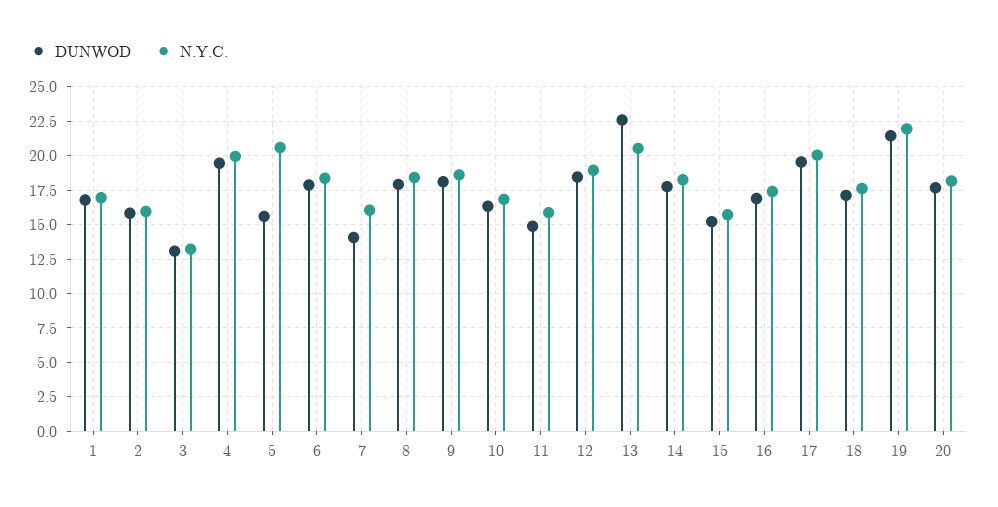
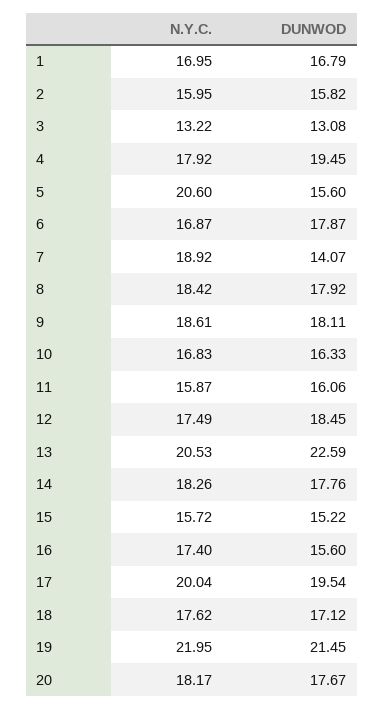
N.Y.C., 4: 20 -> 17.92
N.Y.C., 6: 18.5 -> 16.87
N.Y.C., 7: 16 -> 18.92
DUNWOD, 11: 15 -> 16.06
N.Y.C., 12: 19 -> 17.49
DUNWOD, 16: 17 -> 15.6

